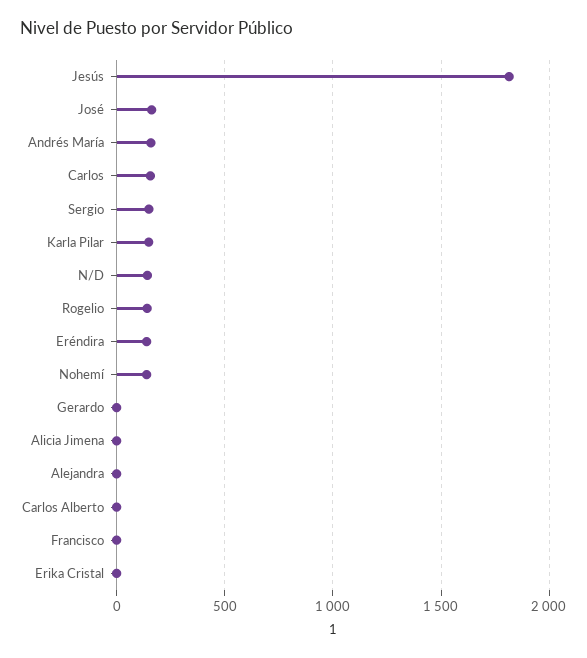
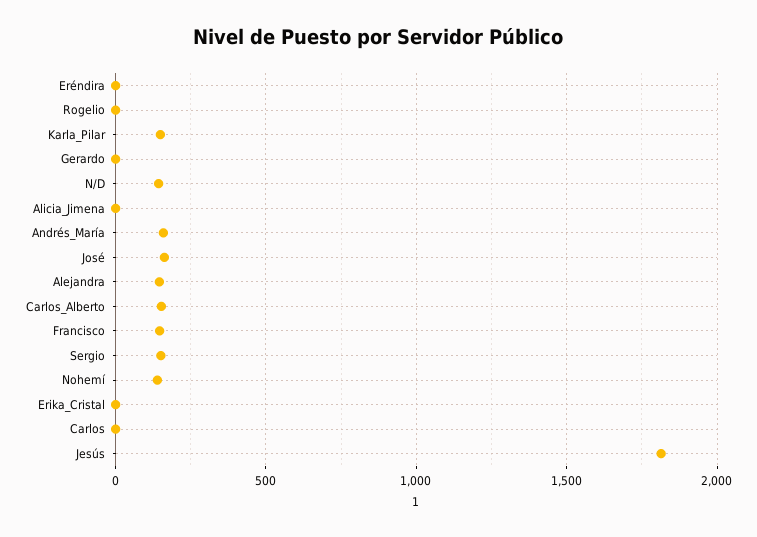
Carlos: 150 -> 0
Rogelio: 150 -> 0
Eréndira: 150 -> 0
Alejandra: 0 -> 150
Carlos Alberto: 0 -> 150
Francisco: 0 -> 150

